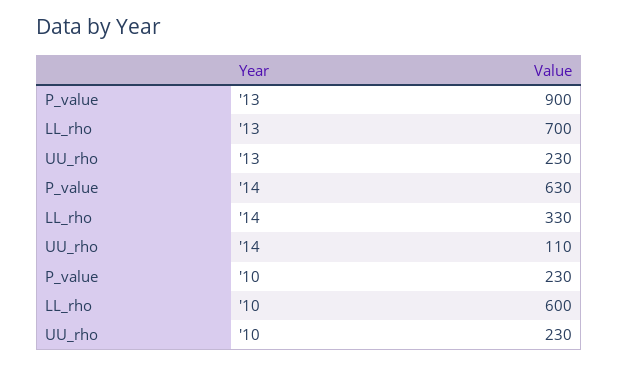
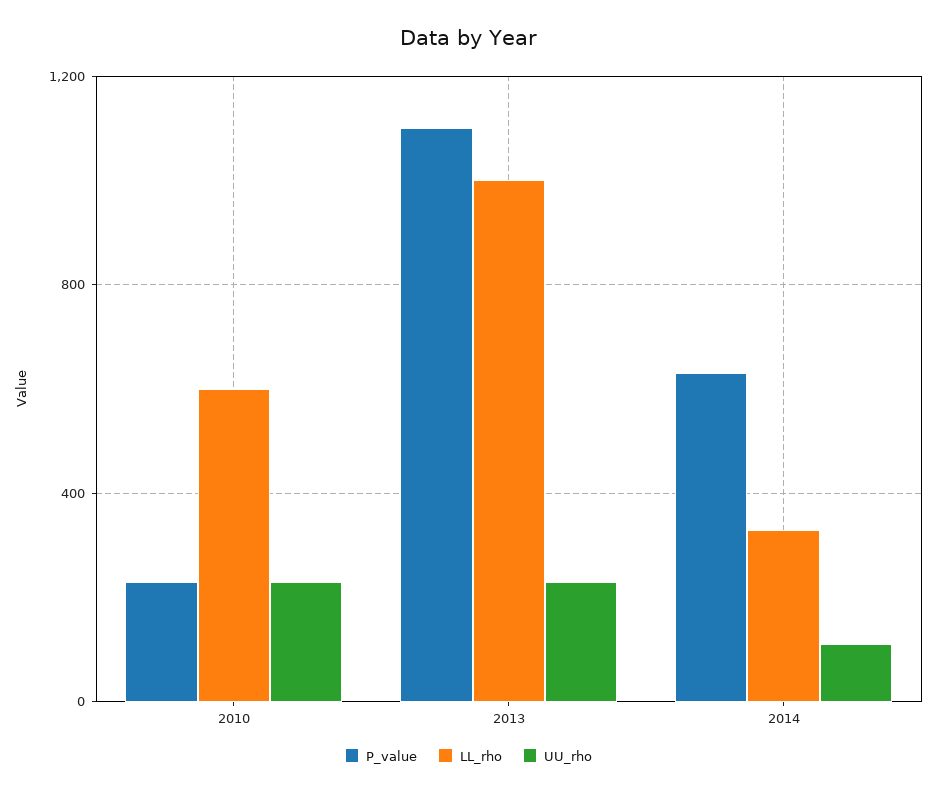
P_value, '13: 900 -> 1100
LL_rho, '13: 700 -> 1000

